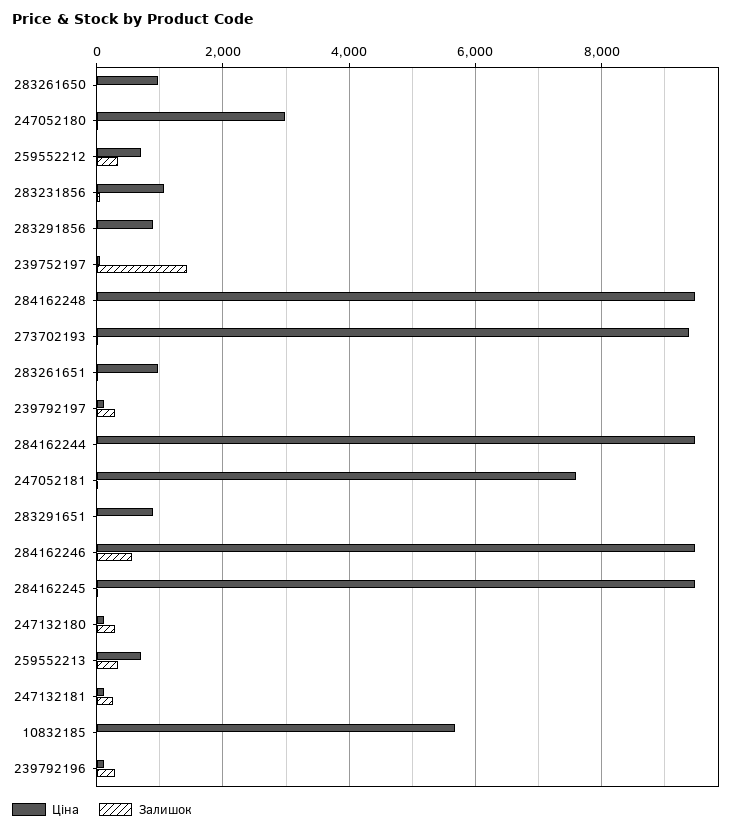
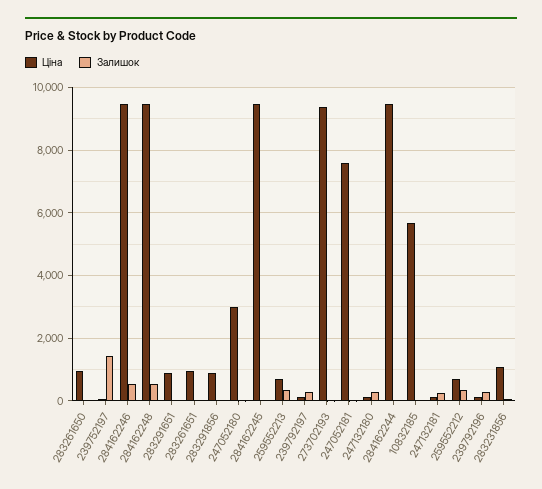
Залишок, 284162248: 0 -> 600

